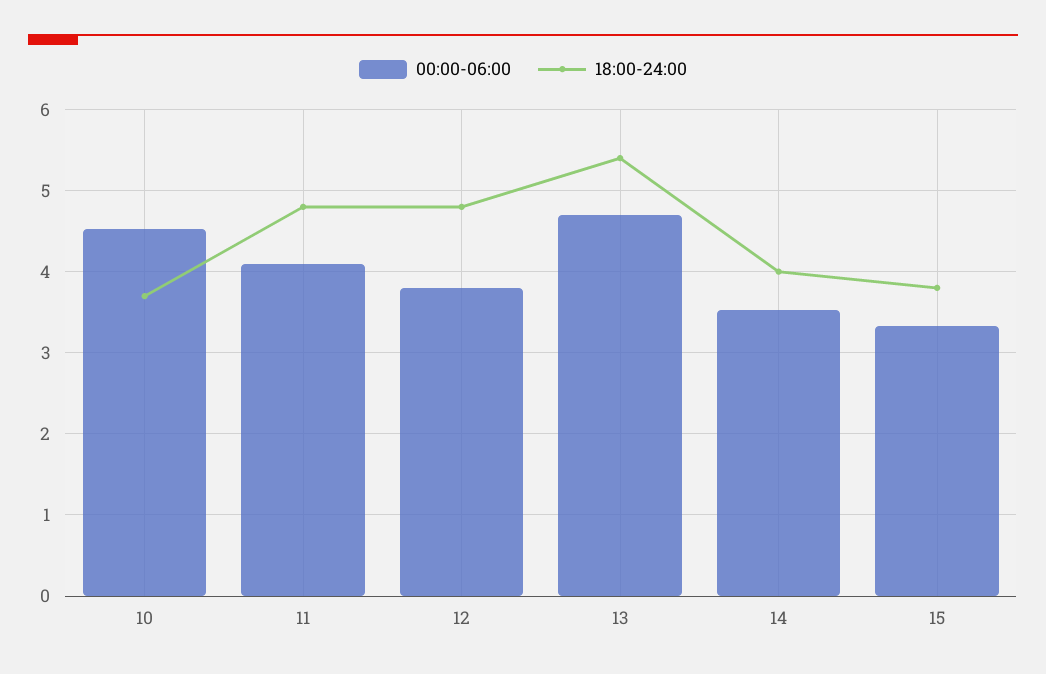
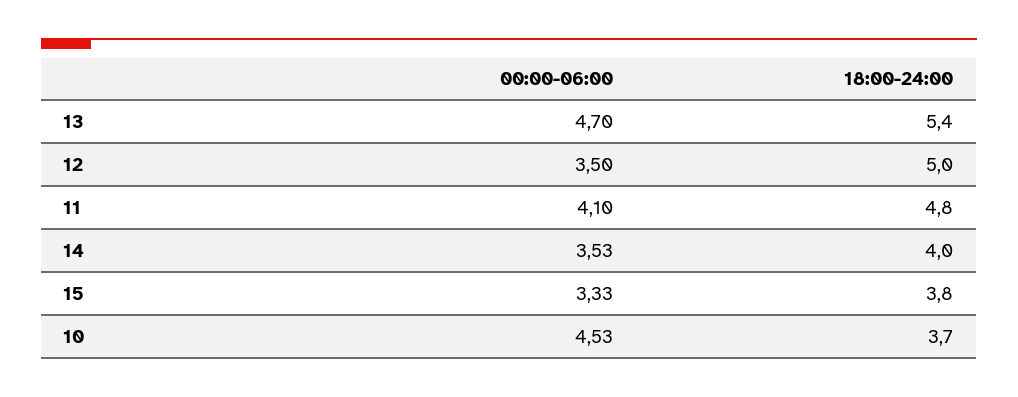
00:00-06:00, 12: 3.8 -> 3.5
18:00-24:00, 12: 4.8 -> 5

